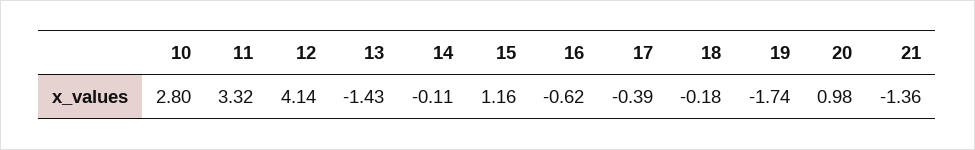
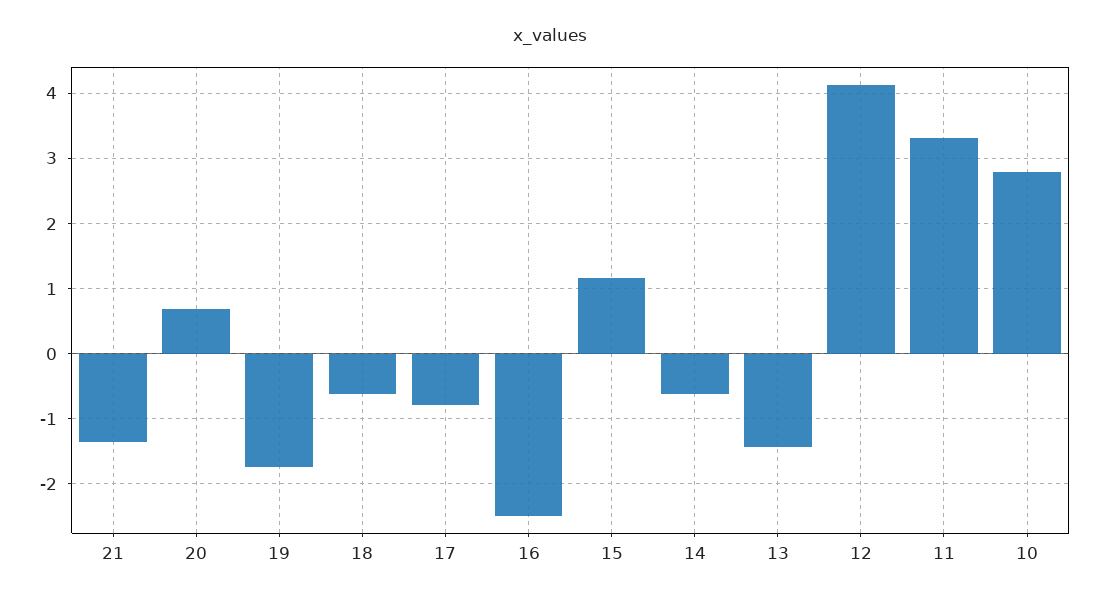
14: -0.11 -> -0.6
16: -0.62 -> -2.5
17: -0.39 -> -0.8
18: -0.18 -> -0.6
20: 0.98 -> 0.7

